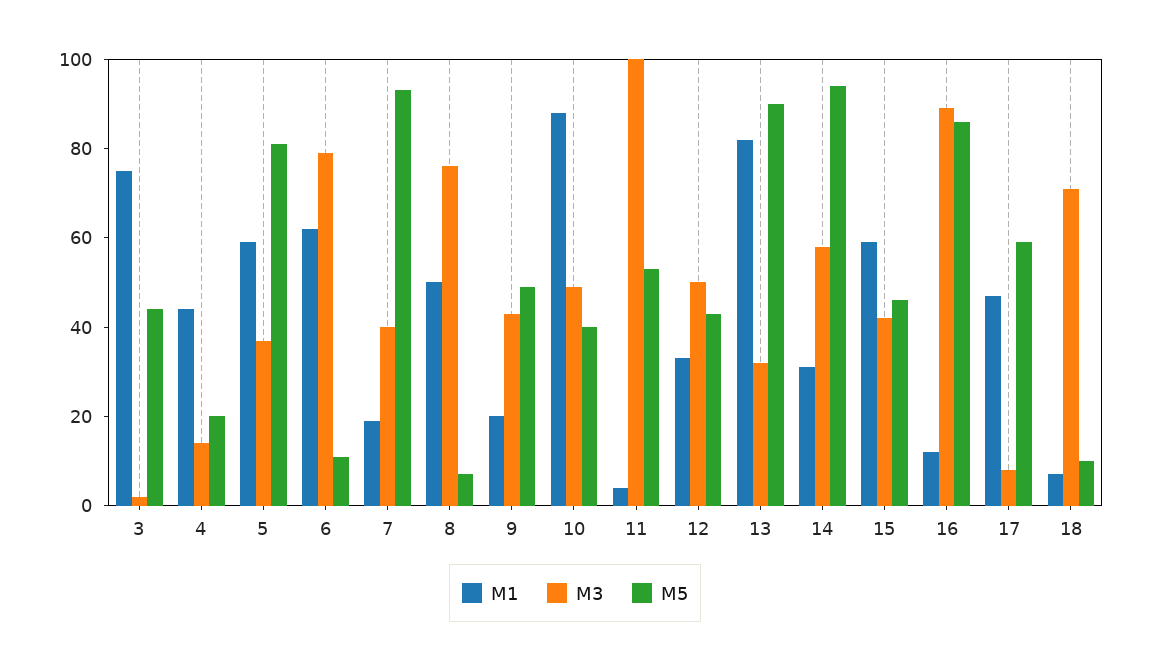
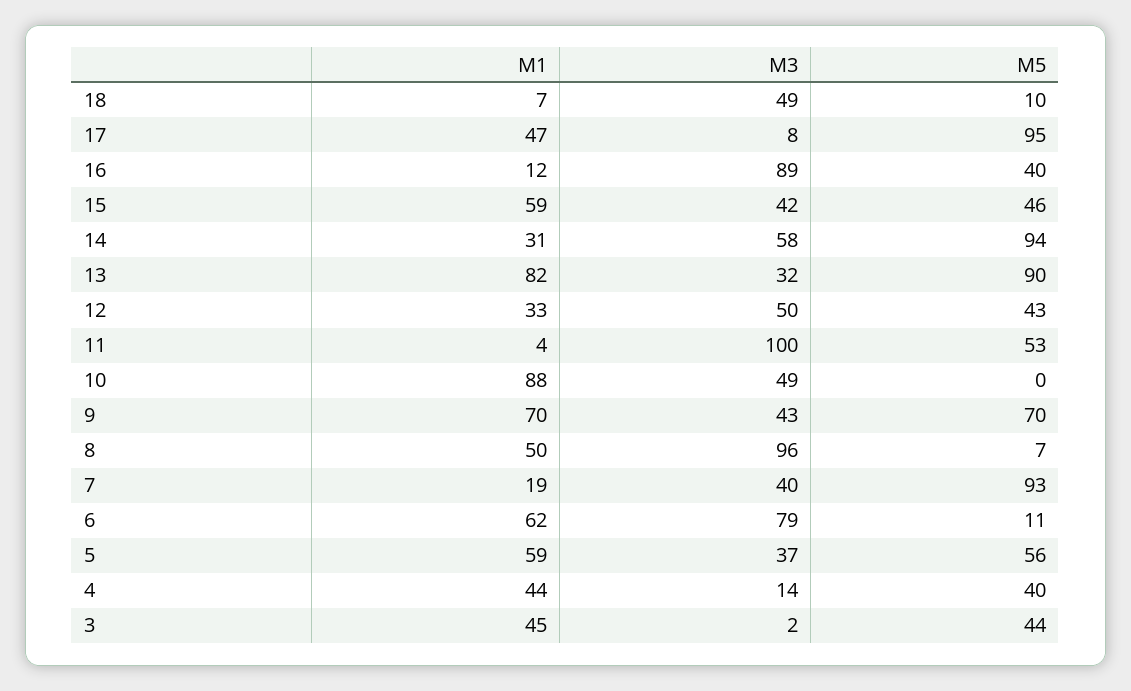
M1, 3: 75 -> 45
M5, 4: 20 -> 40
M5, 5: 80 -> 56
M3, 8: 75 -> 96
M1, 9: 20 -> 70
M5, 9: 50 -> 70
M5, 10: 40 -> 0
M5, 16: 85 -> 40
M5, 17: 60 -> 95
M3, 18: 70 -> 49

